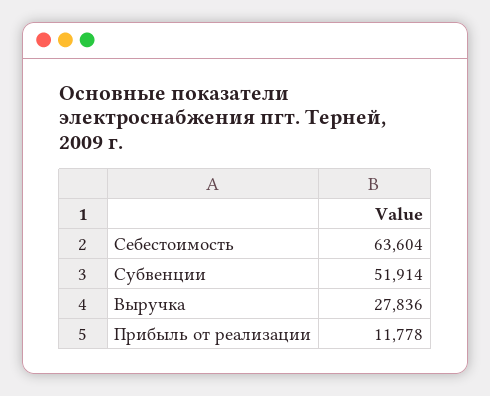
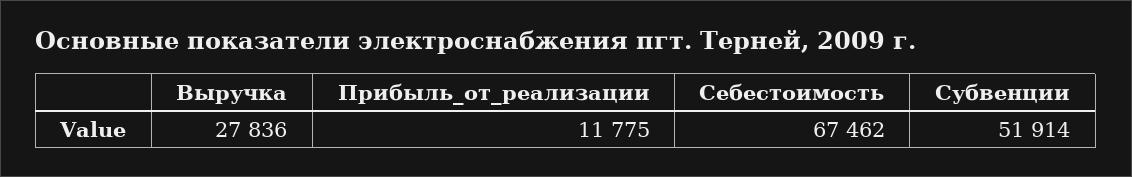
Себестоимость: 63604 -> 67462
Прибыль от реализации: 11778 -> 11775

